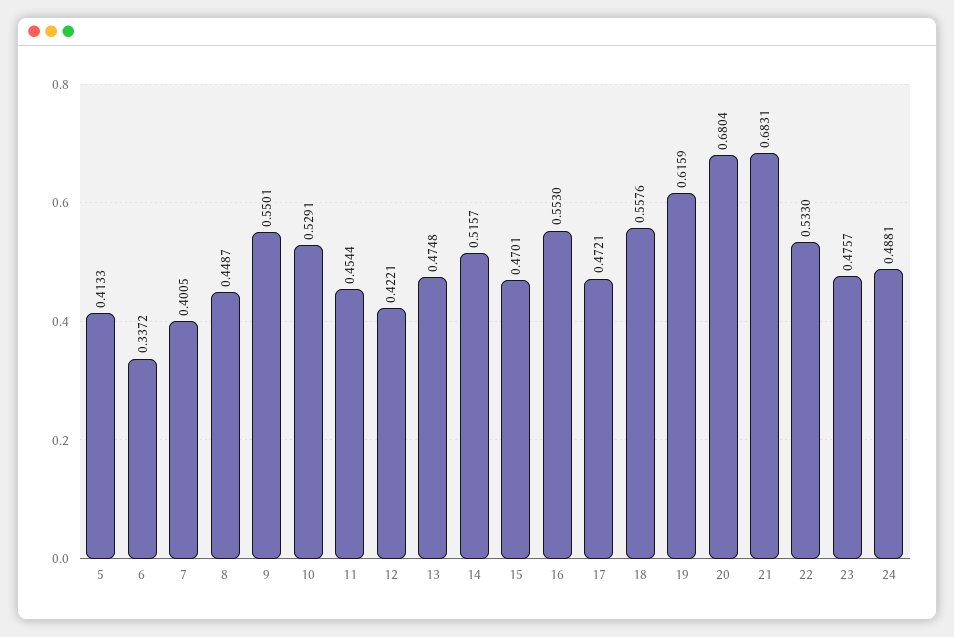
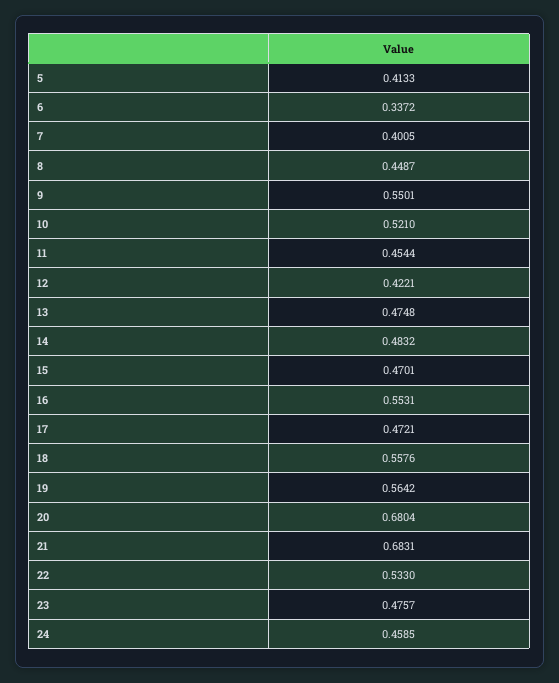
10: 0.5291 -> 0.521
14: 0.5157 -> 0.4832
16: 0.553 -> 0.5531
19: 0.6159 -> 0.5642
24: 0.4881 -> 0.4585

